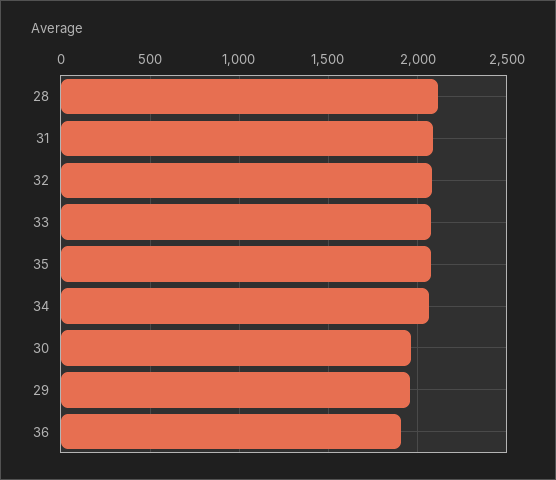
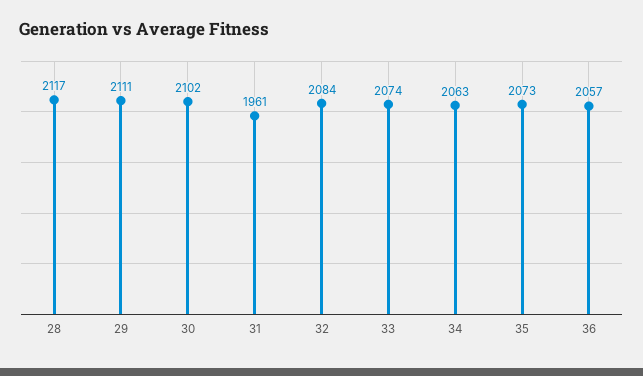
31: 2100 -> 1961
30: 1950 -> 2102
29: 1950 -> 2111
36: 1900 -> 2057

